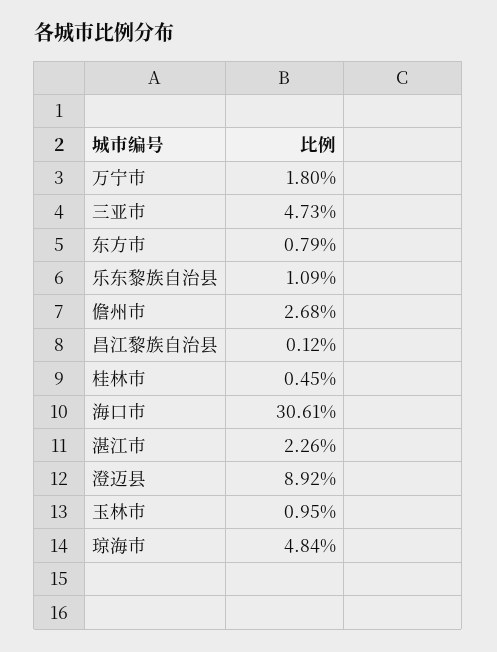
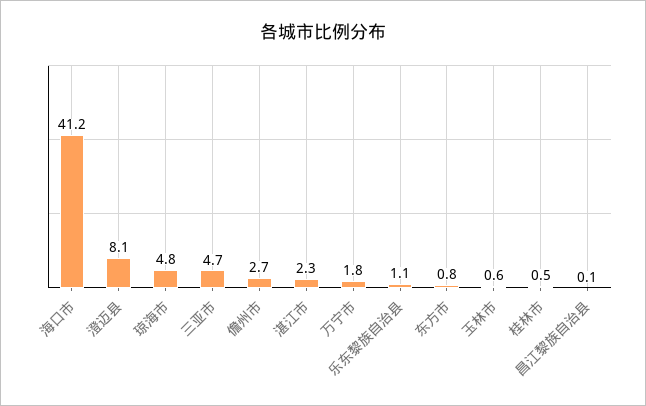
海口市: 30.61 -> 41.2
澄迈县: 8.92 -> 8.1
玉林市: 0.95 -> 0.6

